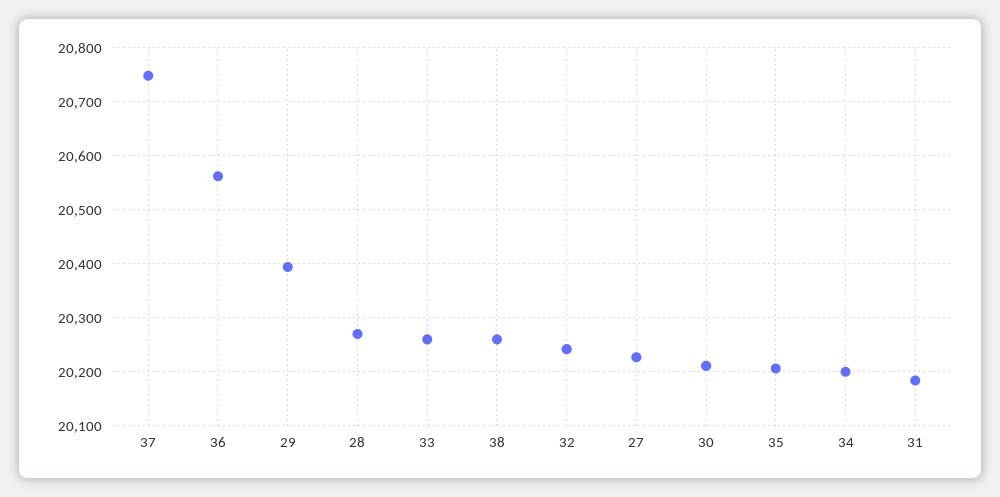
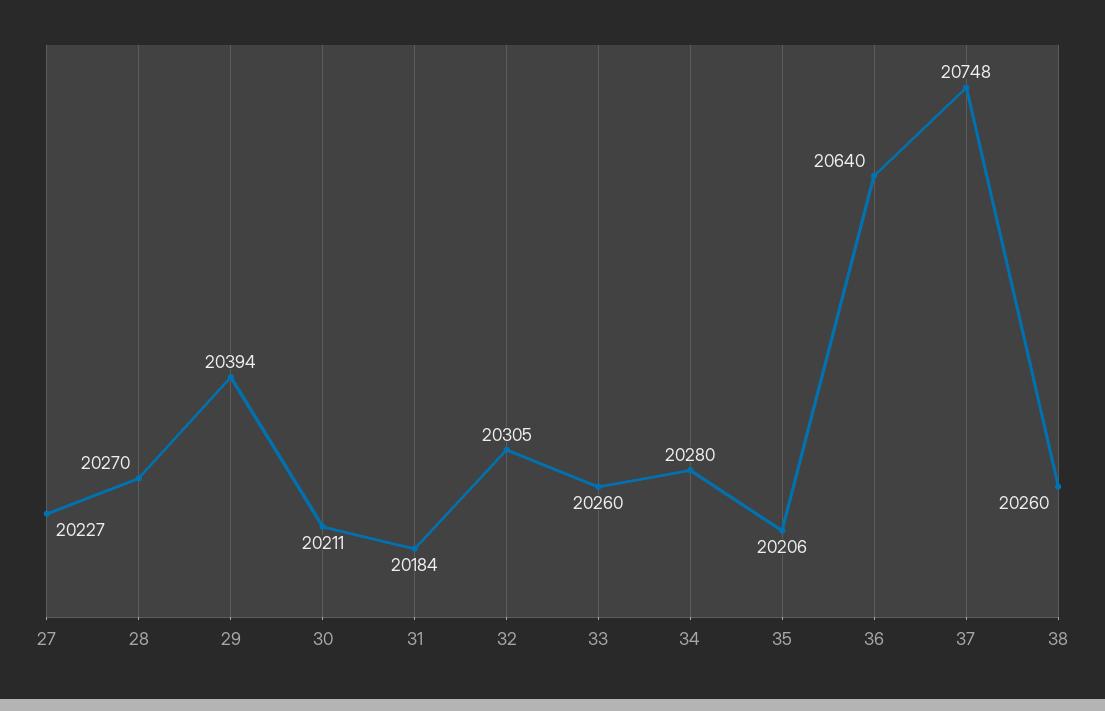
36: 20560 -> 20640
32: 20240 -> 20305
34: 20200 -> 20280

